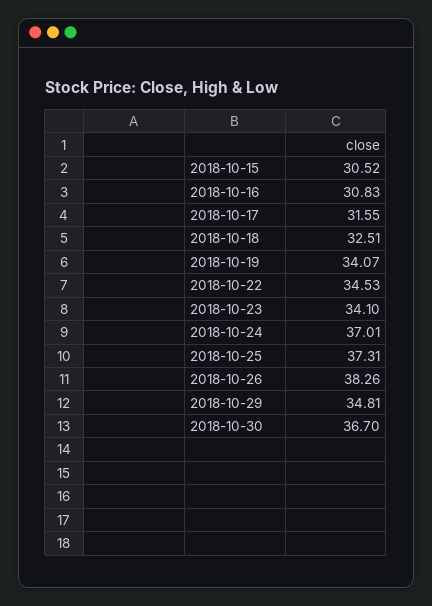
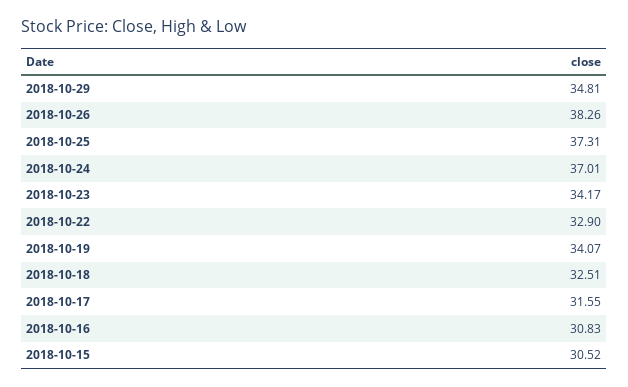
2018-10-22: 34.53 -> 32.9
2018-10-23: 34.1 -> 34.17
2018-10-30: 36.7 -> none

